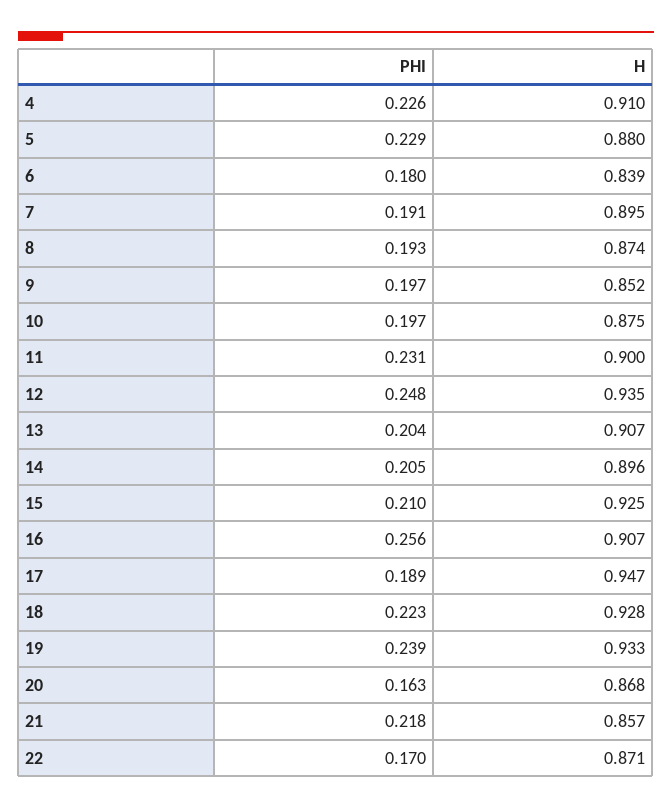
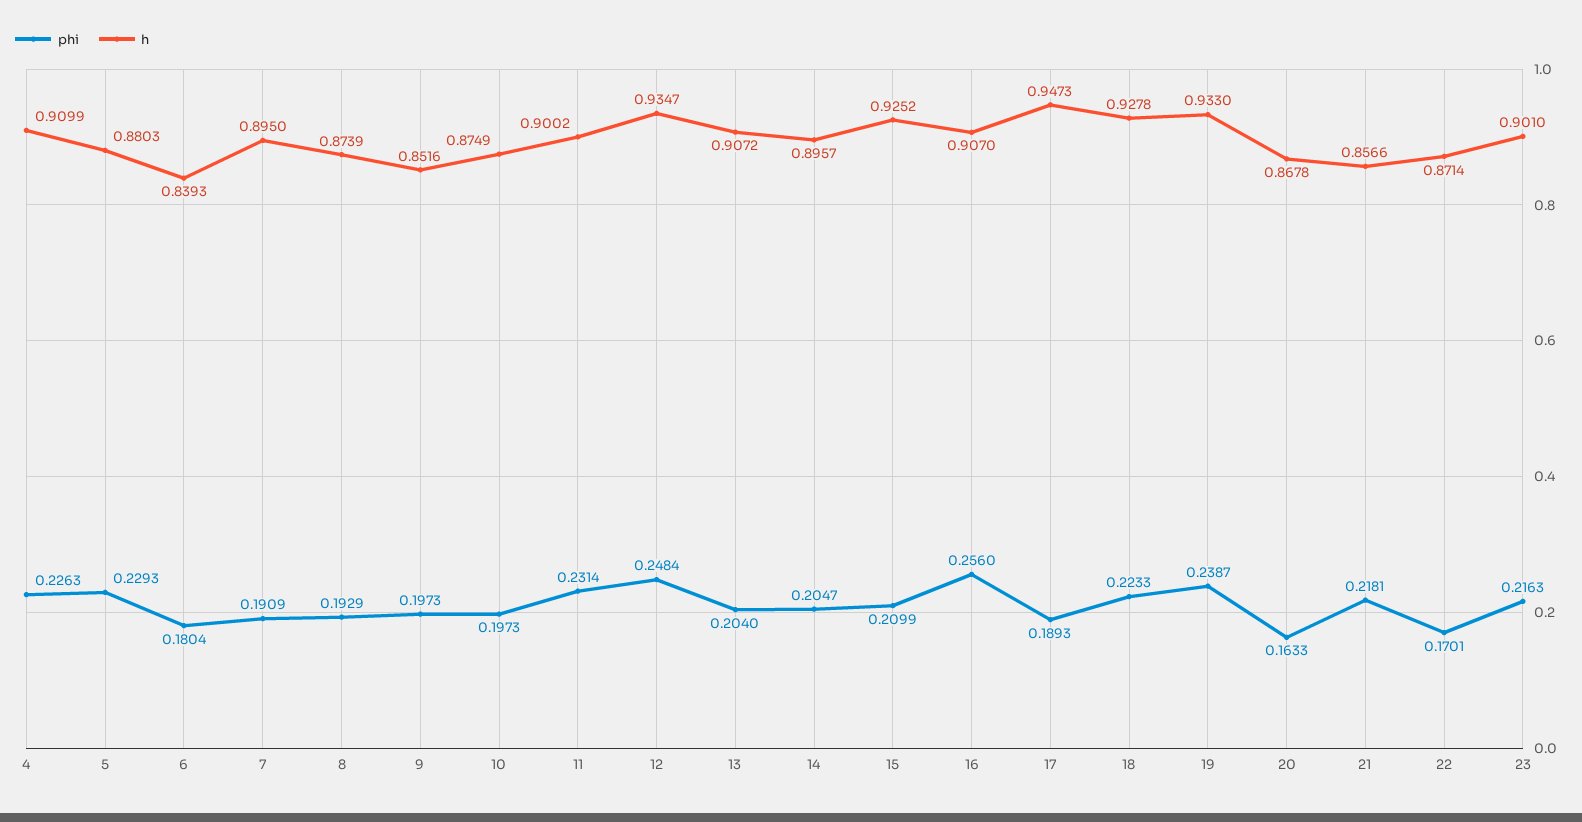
PHI, 23: none -> 0.2163
H, 23: none -> 0.901

